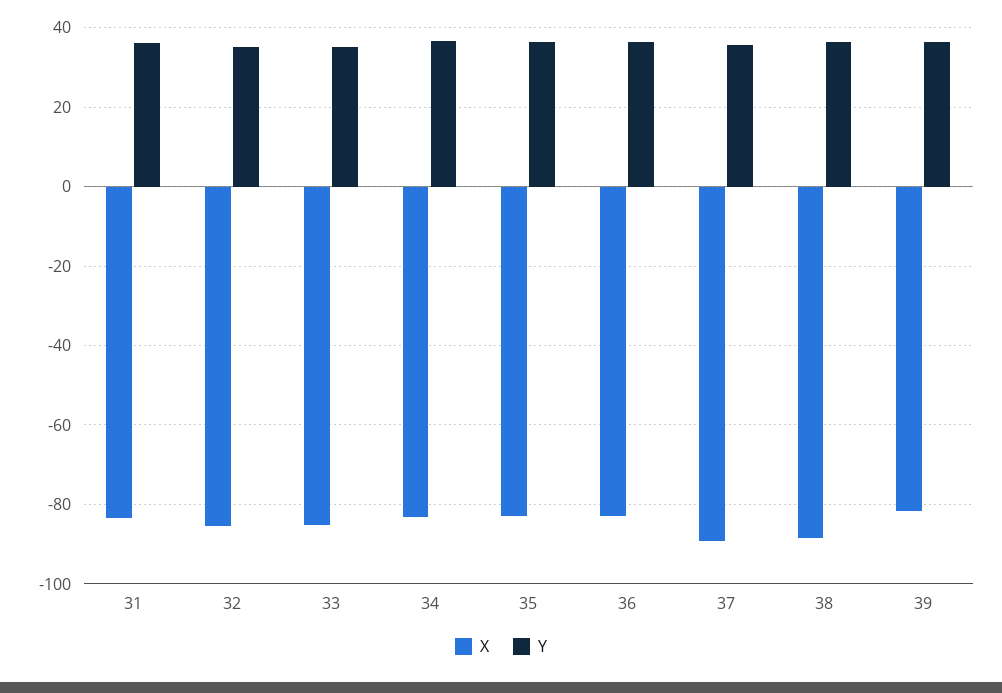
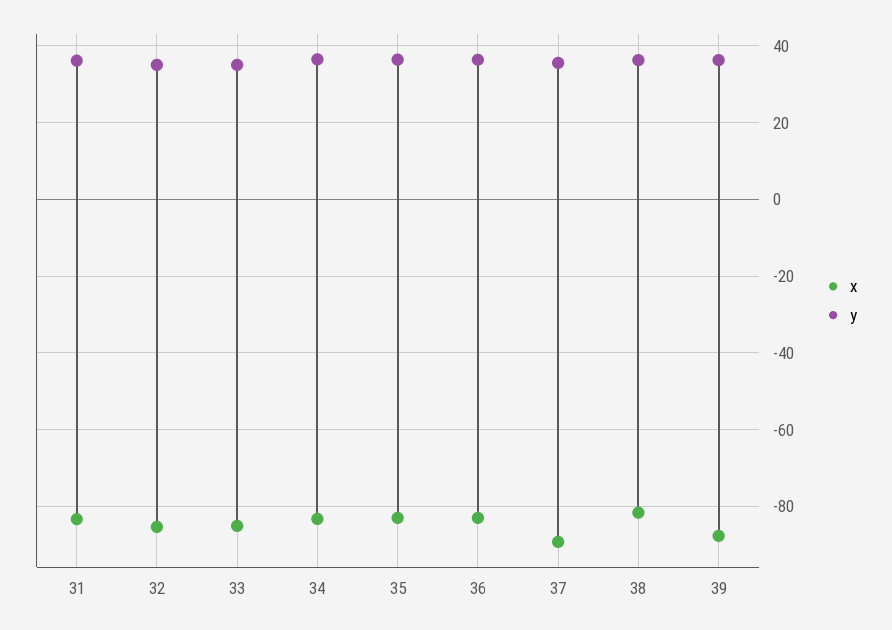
X, 38: -88 -> -82
X, 39: -82 -> -88

